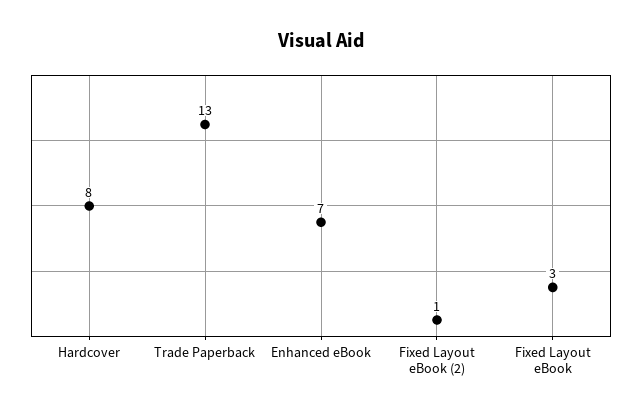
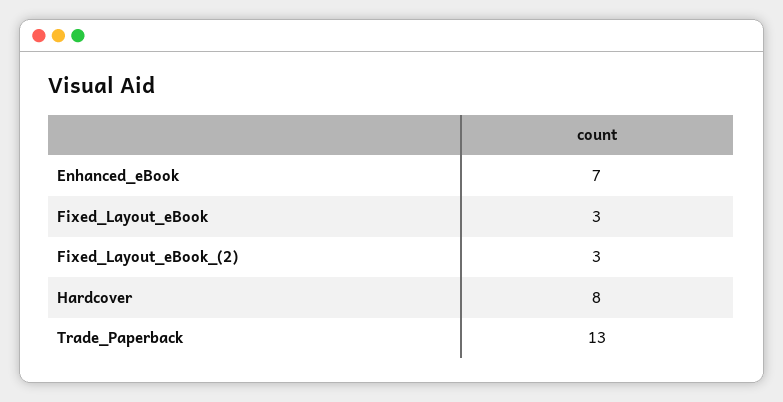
Fixed Layout eBook (2): 1 -> 3

